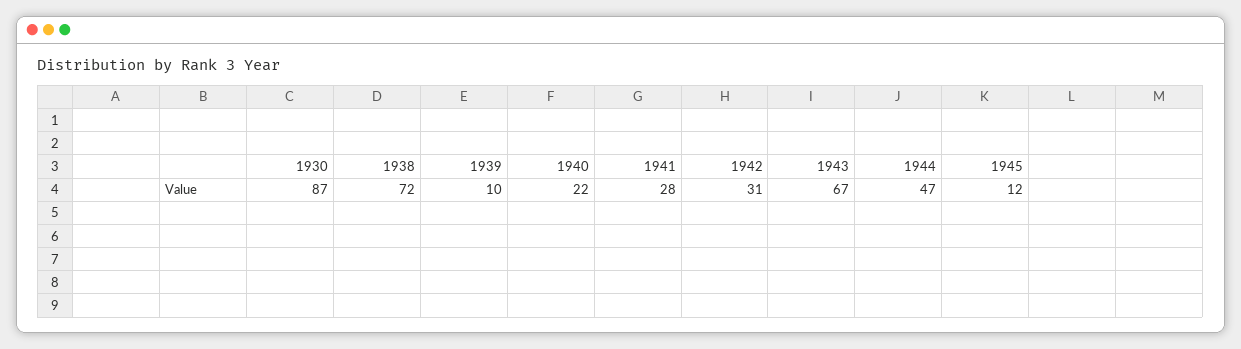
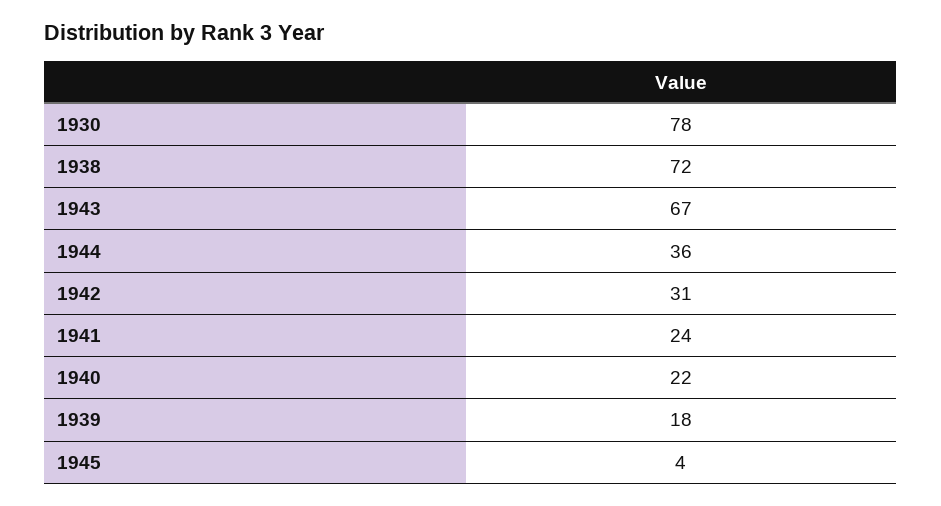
1930: 87 -> 78
1939: 10 -> 18
1941: 28 -> 24
1944: 47 -> 36
1945: 12 -> 4

